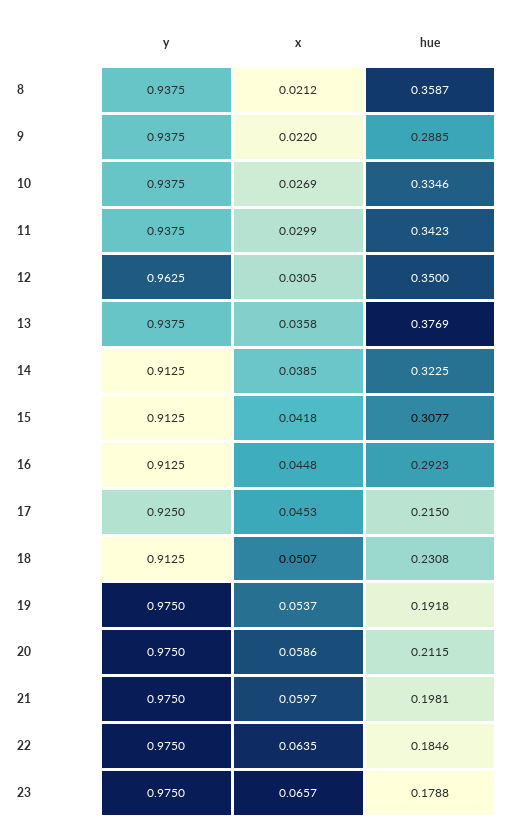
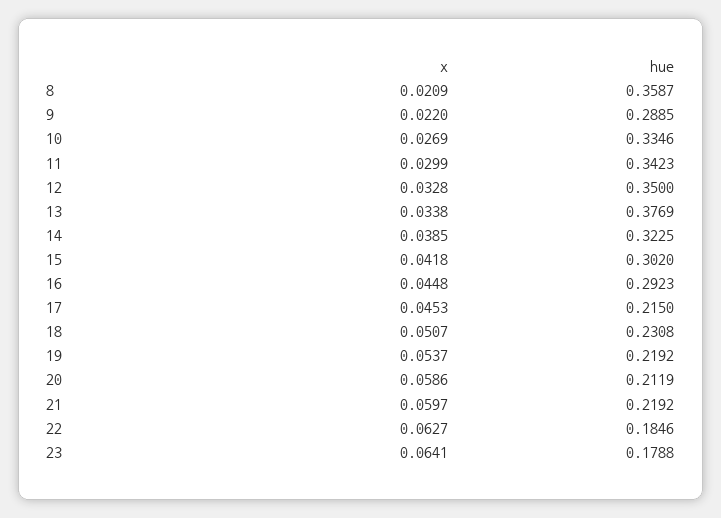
y, 8: 0.9375 -> none
x, 8: 0.0212 -> 0.0209
y, 9: 0.9375 -> none
y, 10: 0.9375 -> none
y, 11: 0.9375 -> none
y, 12: 0.9625 -> none
x, 12: 0.0305 -> 0.0328
y, 13: 0.9375 -> none
x, 13: 0.0358 -> 0.0338
y, 14: 0.9125 -> none
y, 15: 0.9125 -> none
hue, 15: 0.3077 -> 0.302
y, 16: 0.9125 -> none
y, 17: 0.925 -> none
y, 18: 0.9125 -> none
y, 19: 0.975 -> none
hue, 19: 0.1918 -> 0.2192
y, 20: 0.975 -> none
hue, 20: 0.2115 -> 0.2119
y, 21: 0.975 -> none
hue, 21: 0.1981 -> 0.2192
y, 22: 0.975 -> none
x, 22: 0.0635 -> 0.0627
y, 23: 0.975 -> none
x, 23: 0.0657 -> 0.0641

